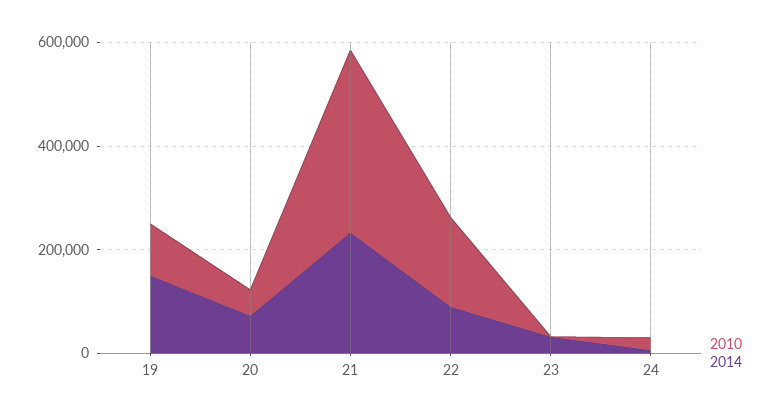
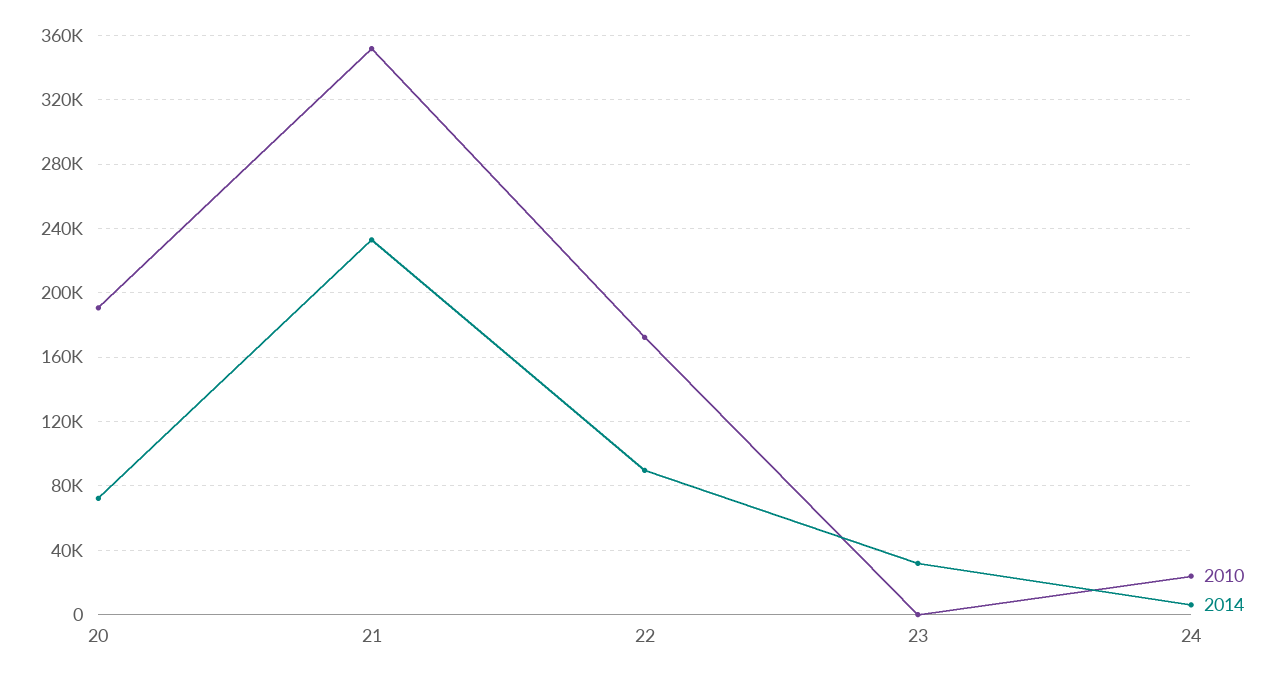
2010, 19: 100000 -> none
2014, 19: 150000 -> none
2010, 20: 50000 -> 190000

